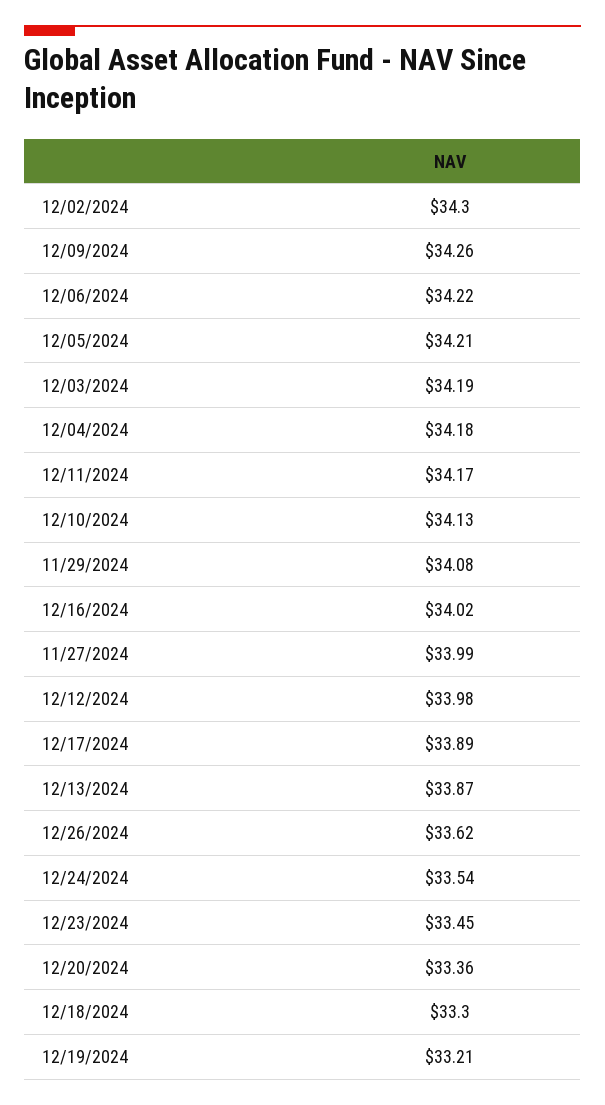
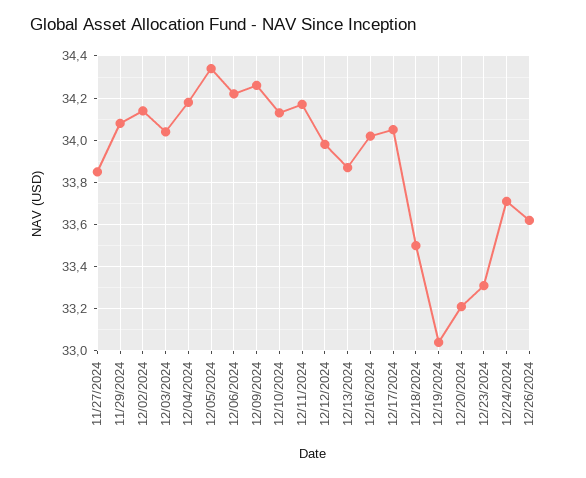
12/02/2024: 34.3 -> 34.15
12/05/2024: 34.21 -> 34.35
12/03/2024: 34.19 -> 34.05
11/27/2024: 33.99 -> 33.85
12/17/2024: 33.89 -> 34.05
12/24/2024: 33.54 -> 33.7
12/23/2024: 33.45 -> 33.3
12/20/2024: 33.36 -> 33.2
12/18/2024: 33.3 -> 33.5
12/19/2024: 33.21 -> 33.05

